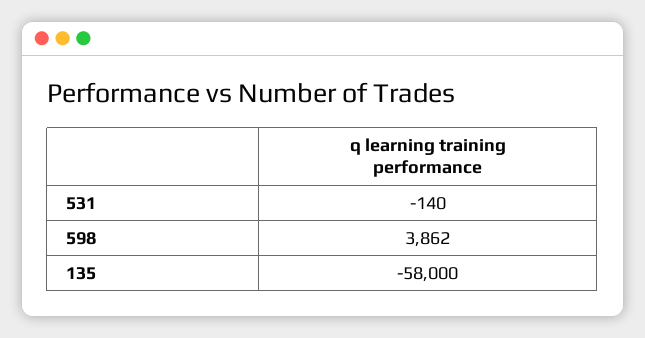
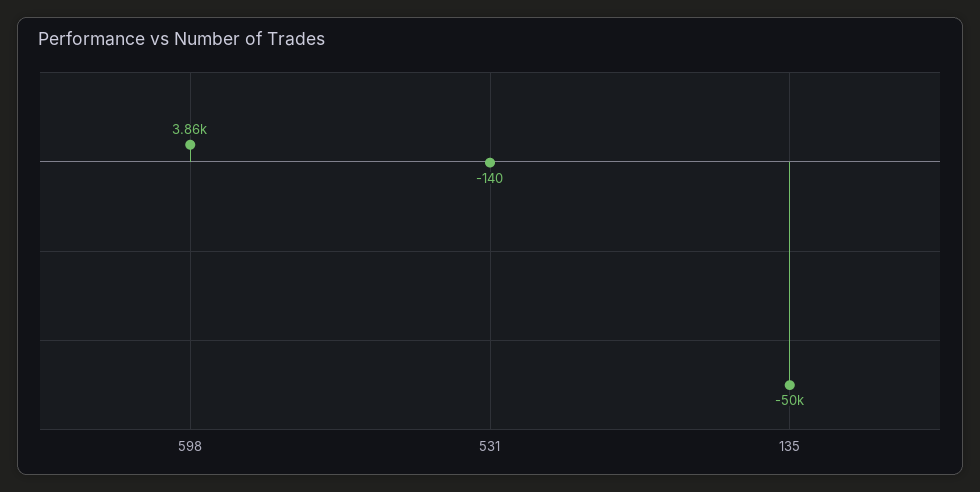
135: -58000 -> -50000

